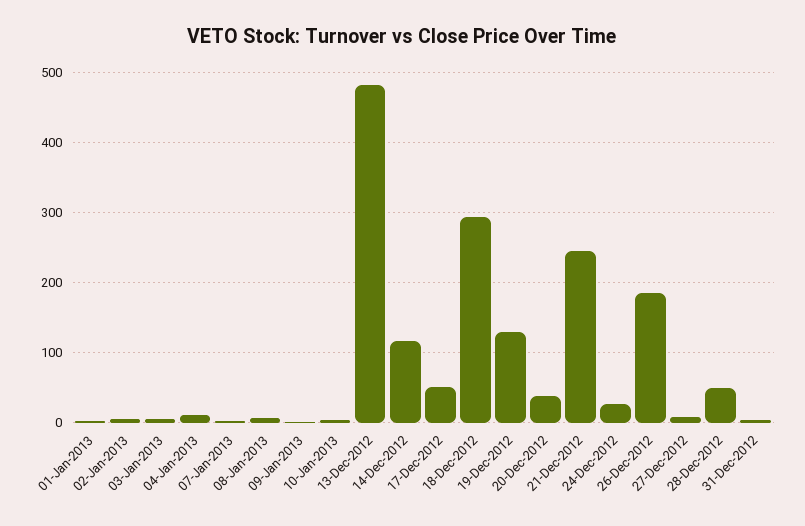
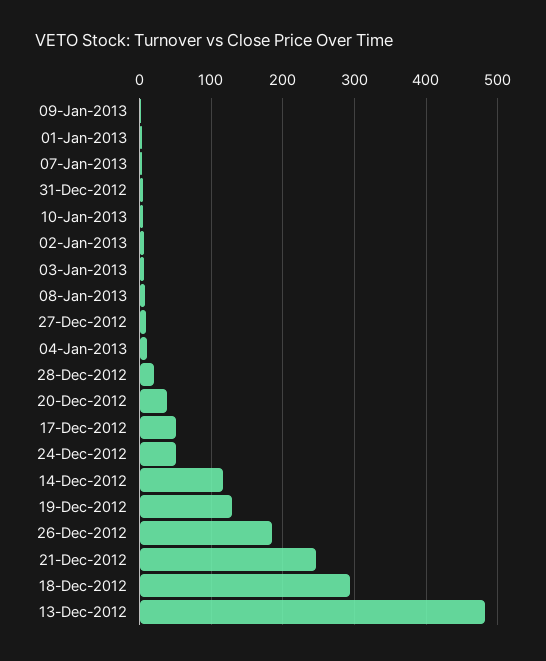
24-Dec-2012: 30 -> 50
28-Dec-2012: 50 -> 20

